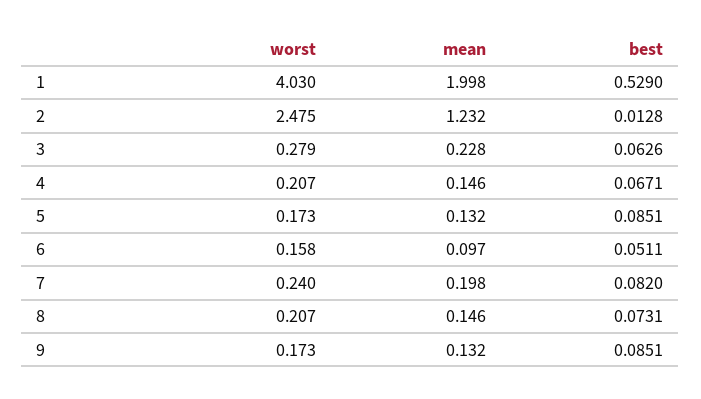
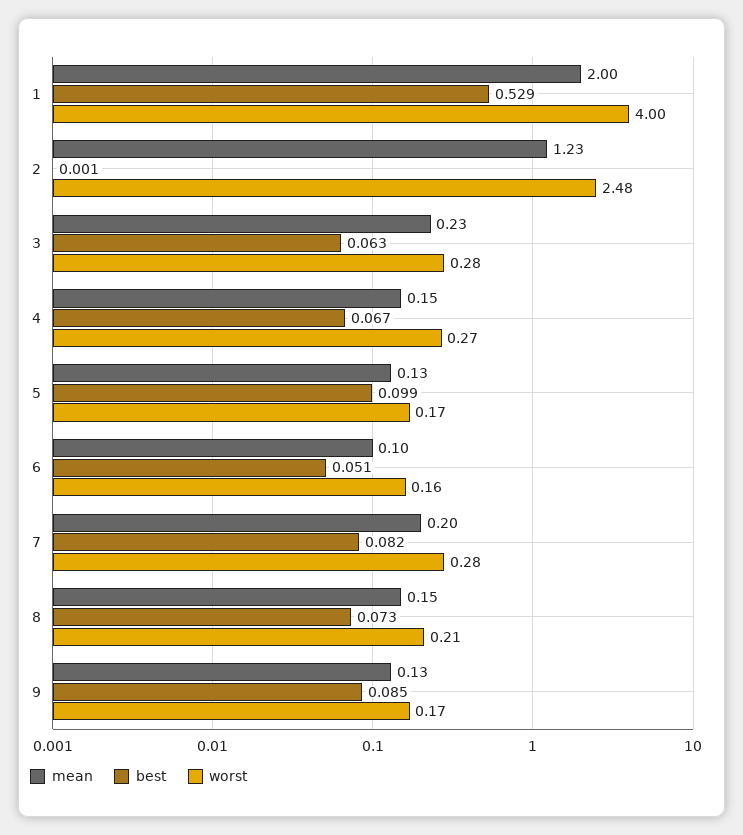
worst, 1: 4.03 -> 4
best, 2: 0.0128 -> 0.001
worst, 4: 0.207 -> 0.27
best, 5: 0.0851 -> 0.099
worst, 7: 0.24 -> 0.28

